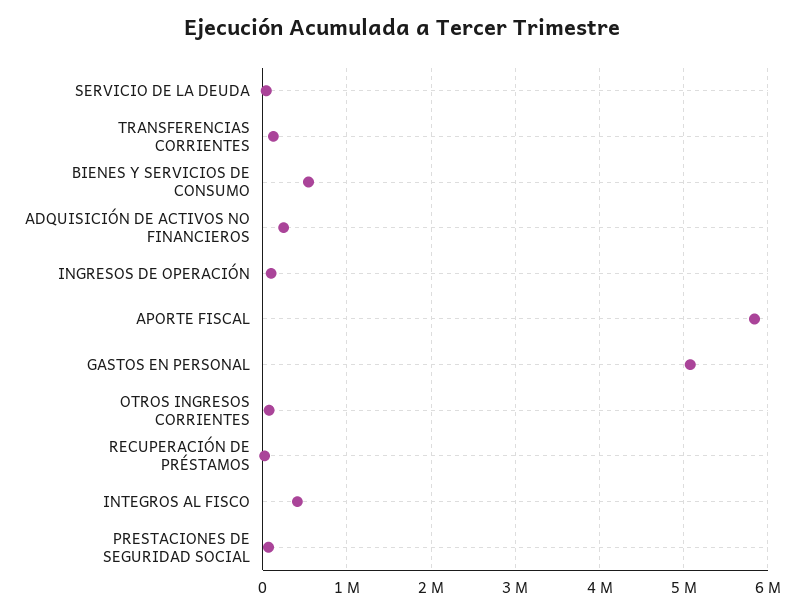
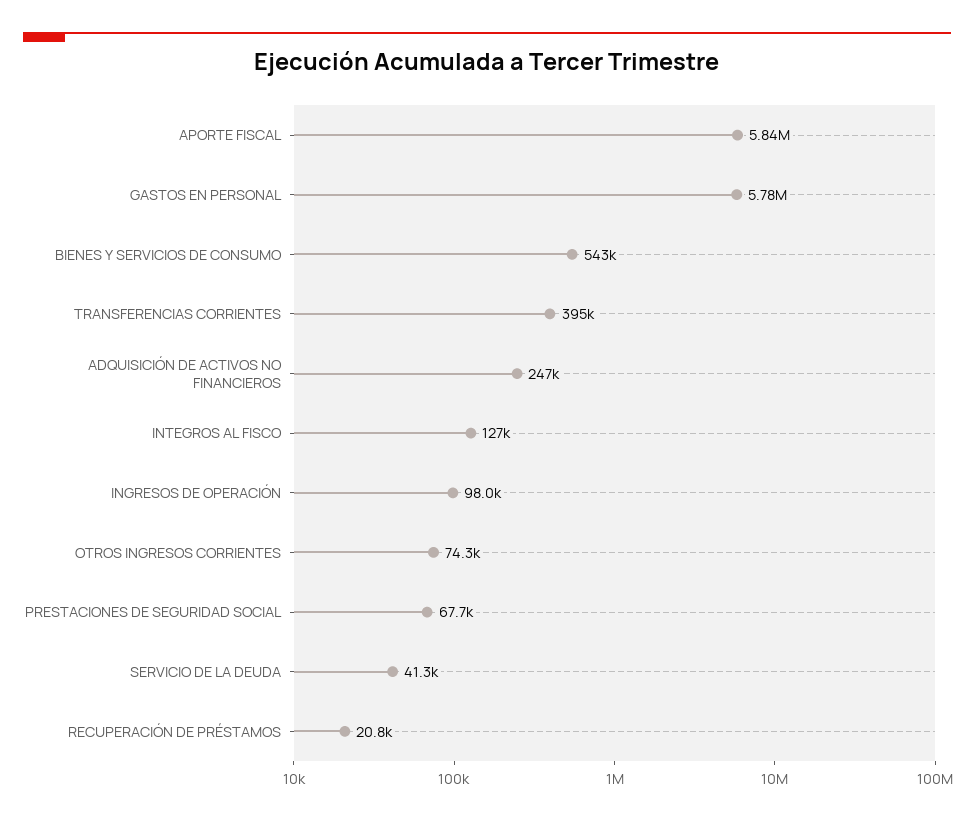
TRANSFERENCIAS CORRIENTES: 100000 -> 395000
GASTOS EN PERSONAL: 5100000 -> 5780000
INTEGROS AL FISCO: 400000 -> 127000

